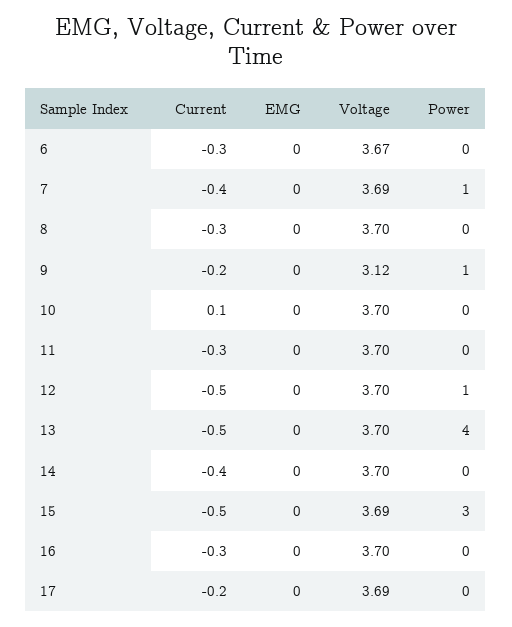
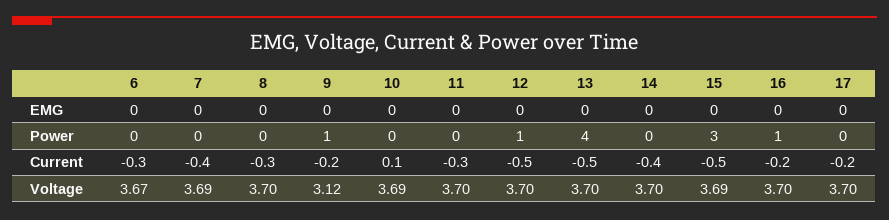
Power, 7: 1 -> 0
Voltage, 10: 3.7 -> 3.69
Current, 16: -0.3 -> -0.2
Power, 16: 0 -> 1
Voltage, 17: 3.69 -> 3.7

